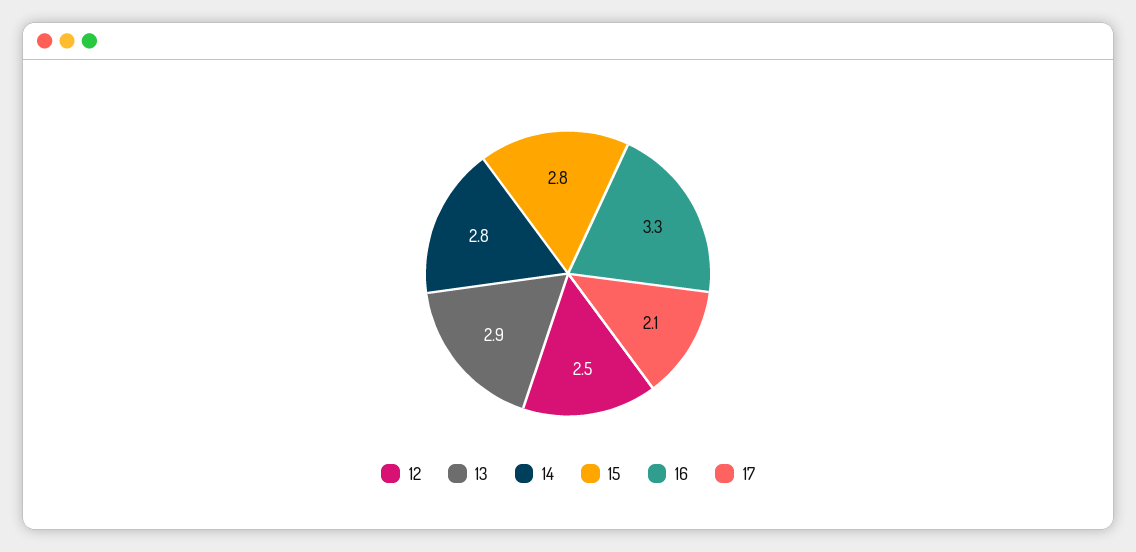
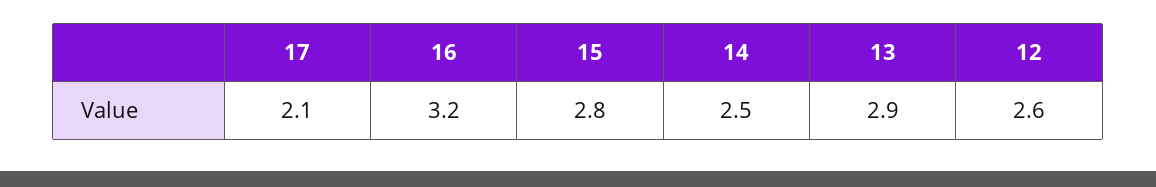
12: 2.5 -> 2.6
14: 2.8 -> 2.5
16: 3.3 -> 3.2

